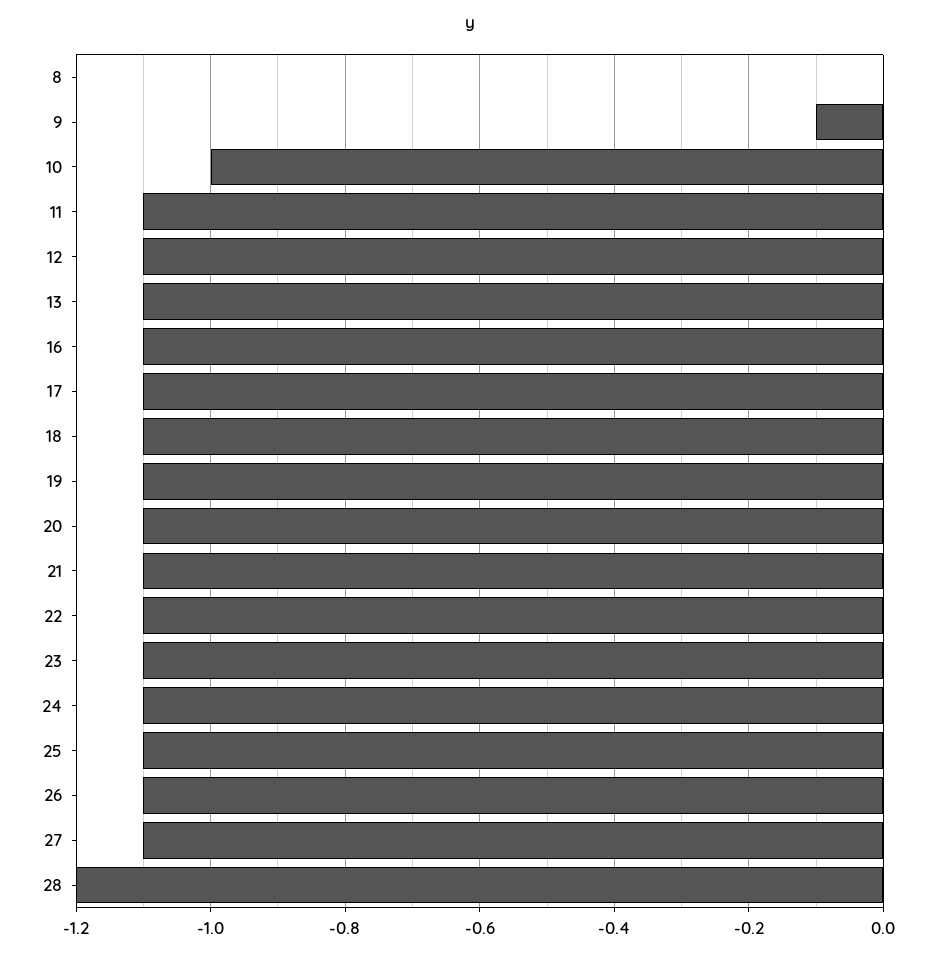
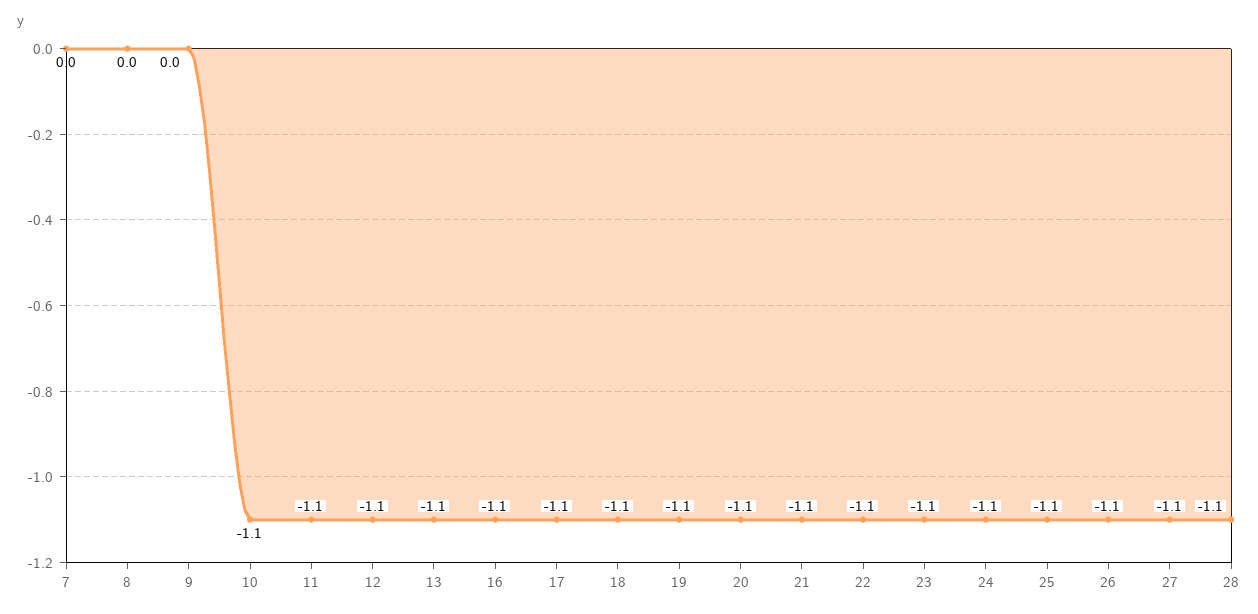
9: -0.1 -> 0
10: -1 -> -1.1
28: -1.2 -> -1.1
7: none -> 0

